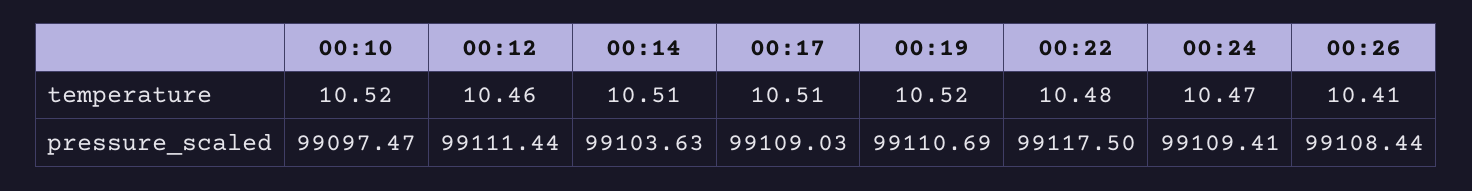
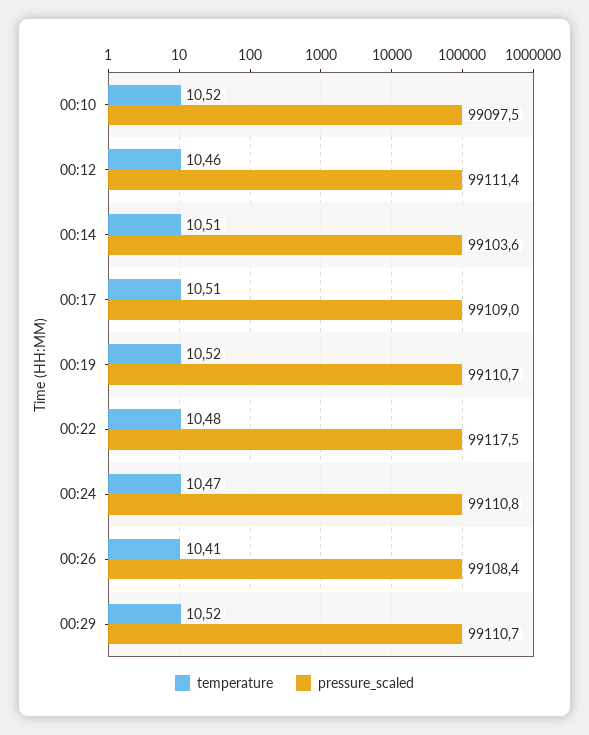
pressure_scaled, 00:24: 99109.41 -> 99110.8
temperature, 00:29: none -> 10.52
pressure_scaled, 00:29: none -> 99110.7

